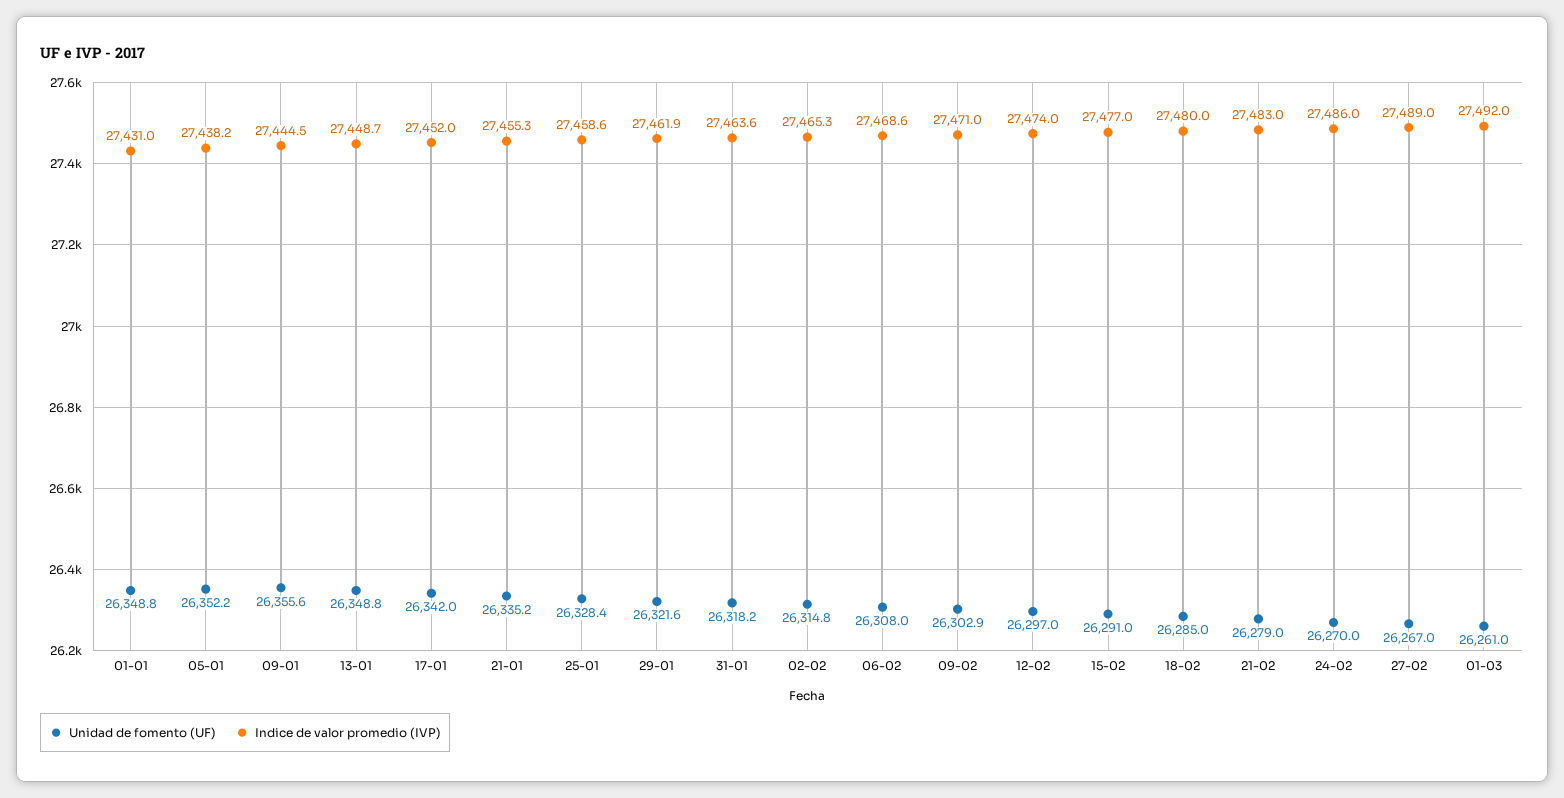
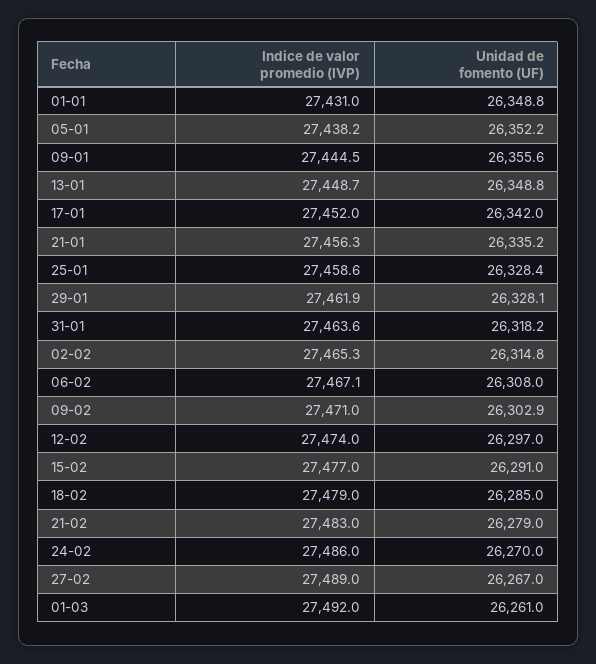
Indice de valor promedio (IVP), 21-01: 27455.3 -> 27456.3
Unidad de fomento (UF), 29-01: 26321.6 -> 26328.1
Indice de valor promedio (IVP), 06-02: 27468.6 -> 27467.1
Indice de valor promedio (IVP), 18-02: 27480 -> 27479

